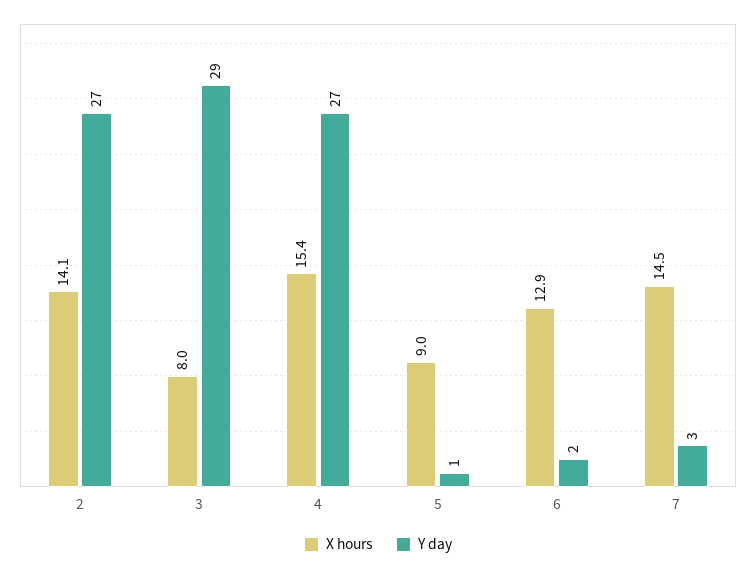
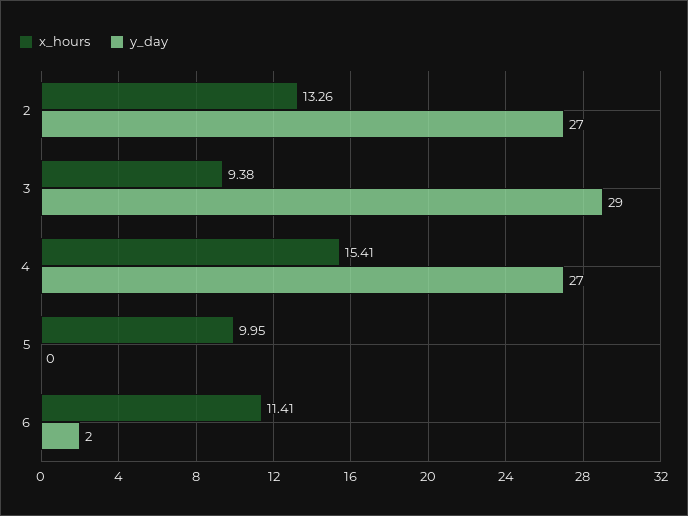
X hours, 2: 14.1 -> 13.26
X hours, 3: 8 -> 9.38
X hours, 5: 9 -> 9.95
Y day, 5: 1 -> 0
X hours, 6: 12.9 -> 11.41
X hours, 7: 14.5 -> none
Y day, 7: 3 -> none

